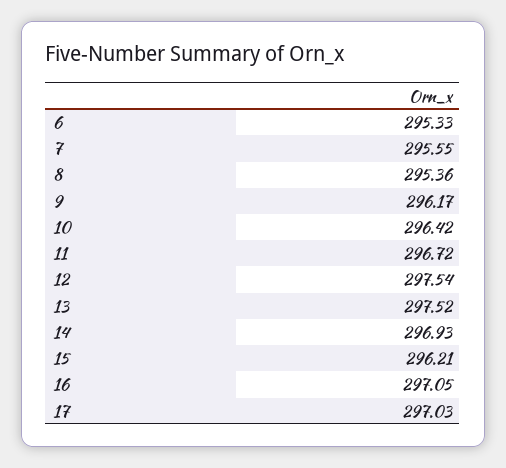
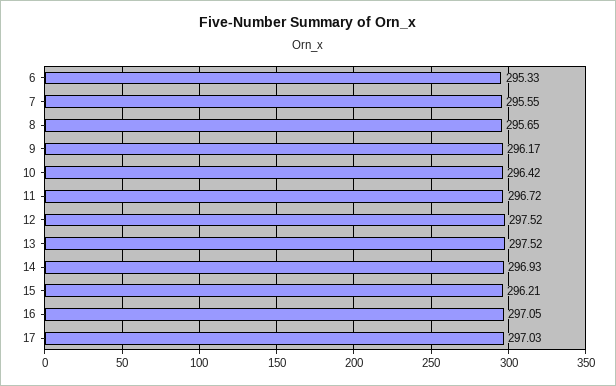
8: 295.36 -> 295.65
12: 297.54 -> 297.52

